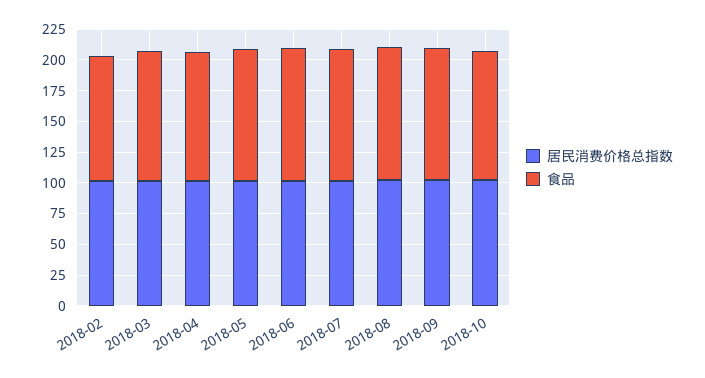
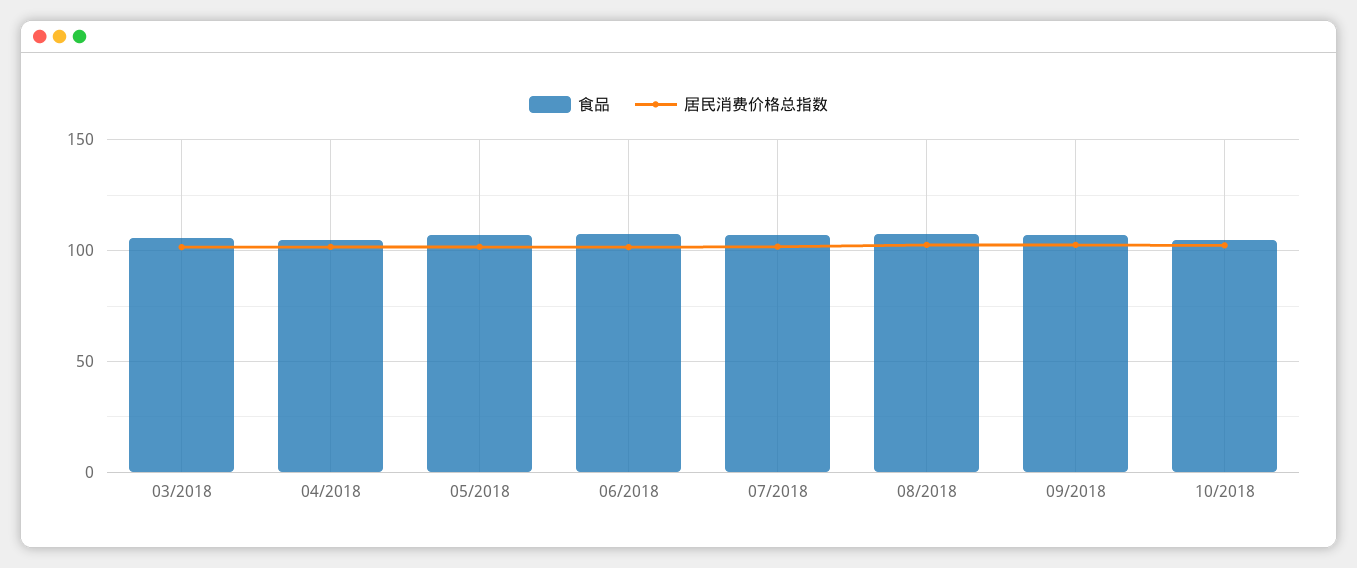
居民消费价格总指数, 2018-02: 100 -> none
食品, 2018-02: 100 -> none

